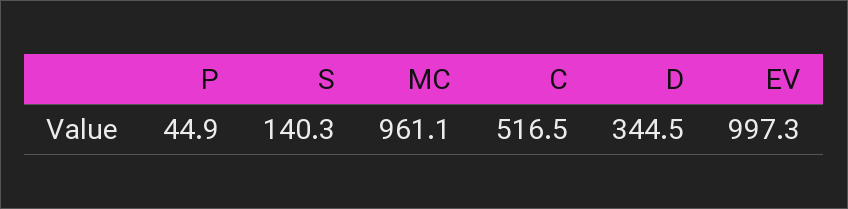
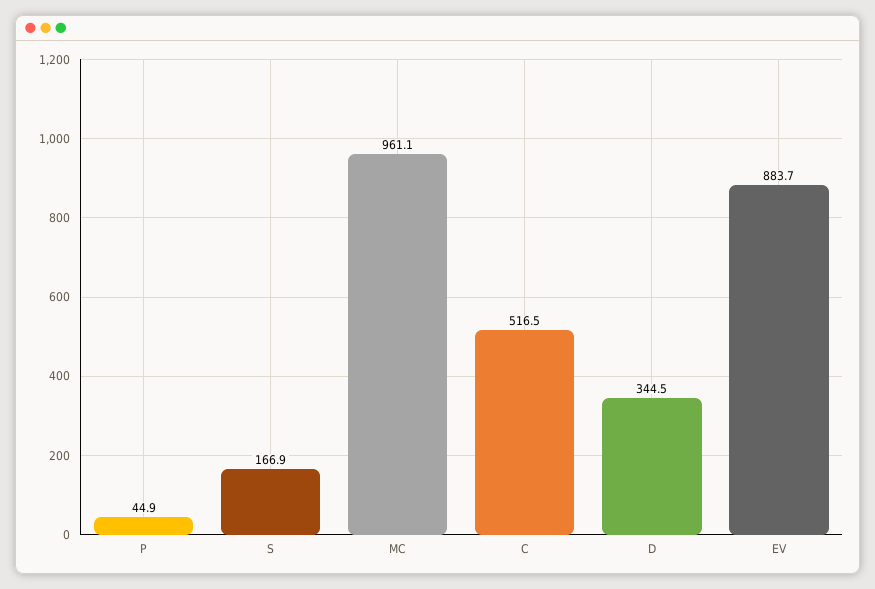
S: 140.3 -> 166.9
EV: 997.3 -> 883.7

